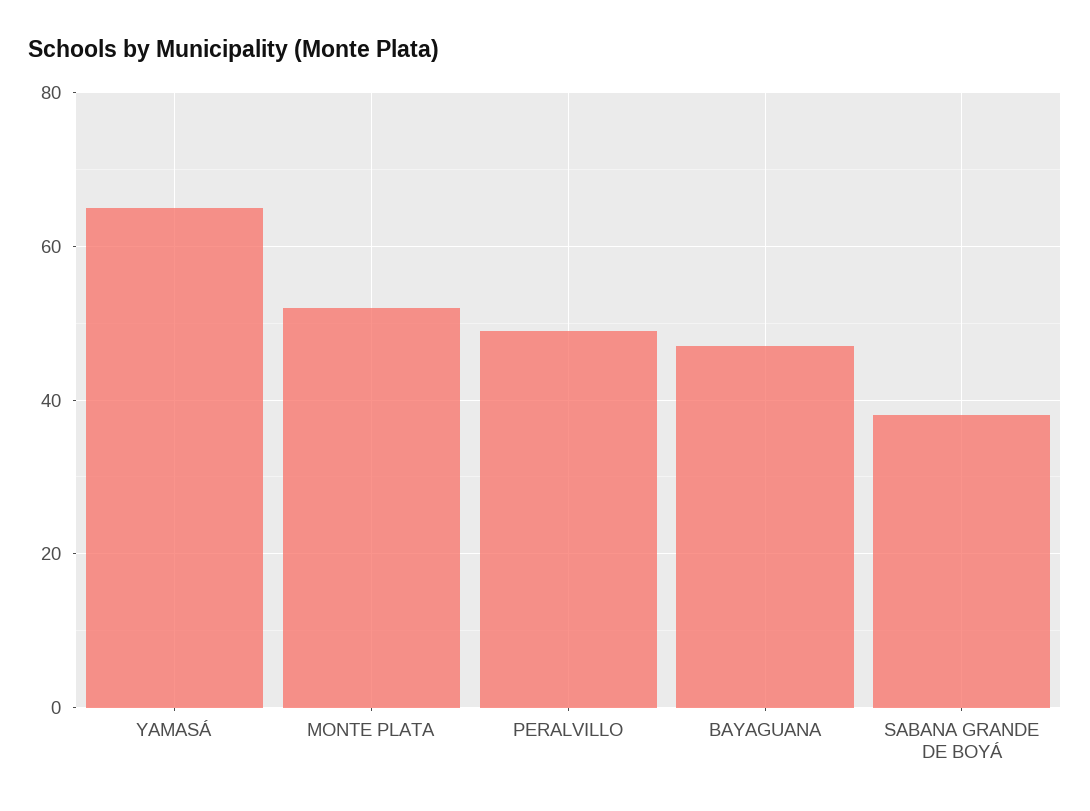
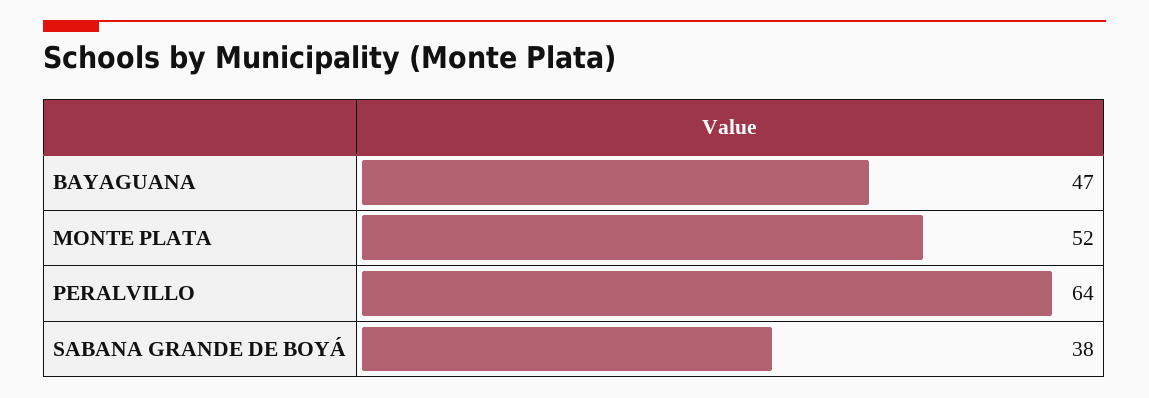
YAMASÁ: 65 -> none
PERALVILLO: 50 -> 64

